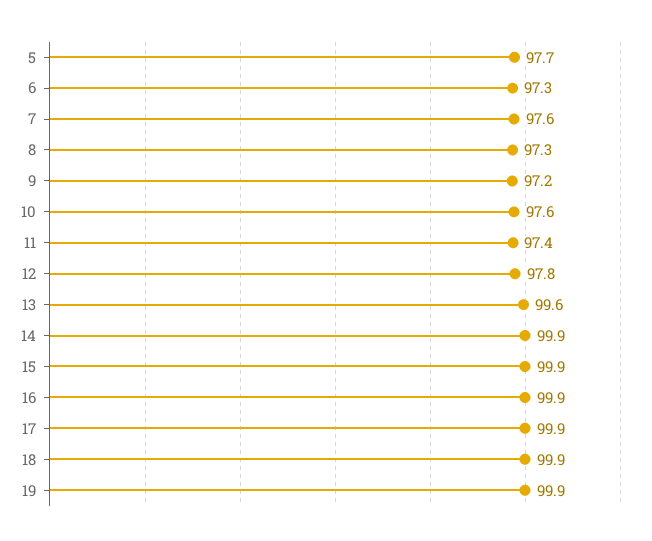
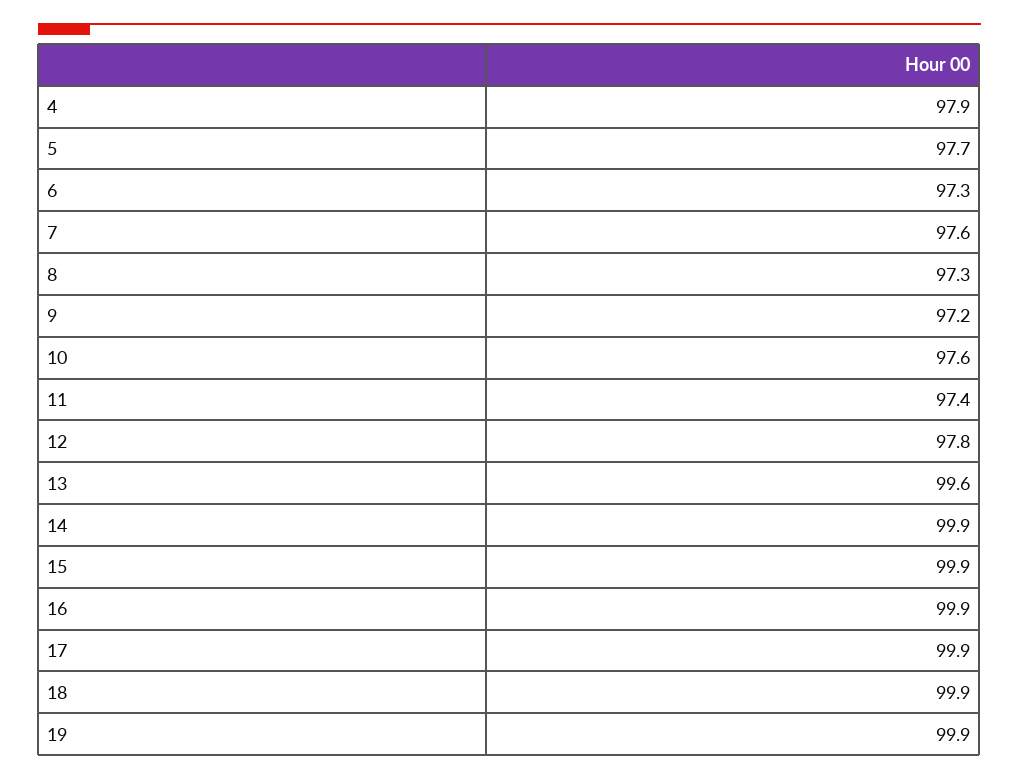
4: none -> 97.9

